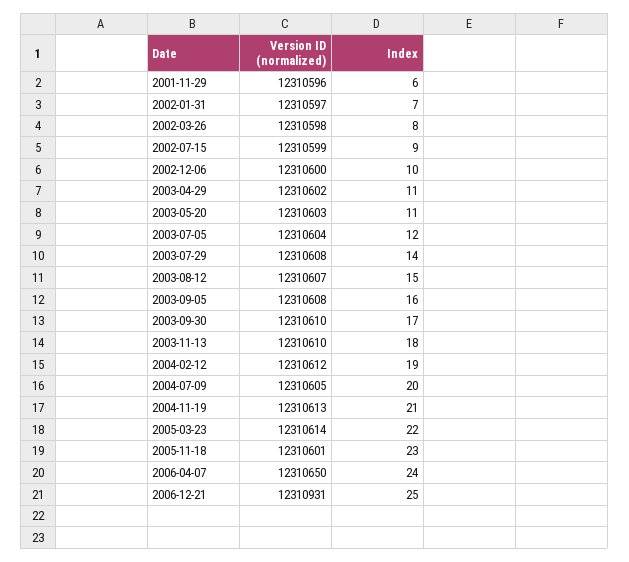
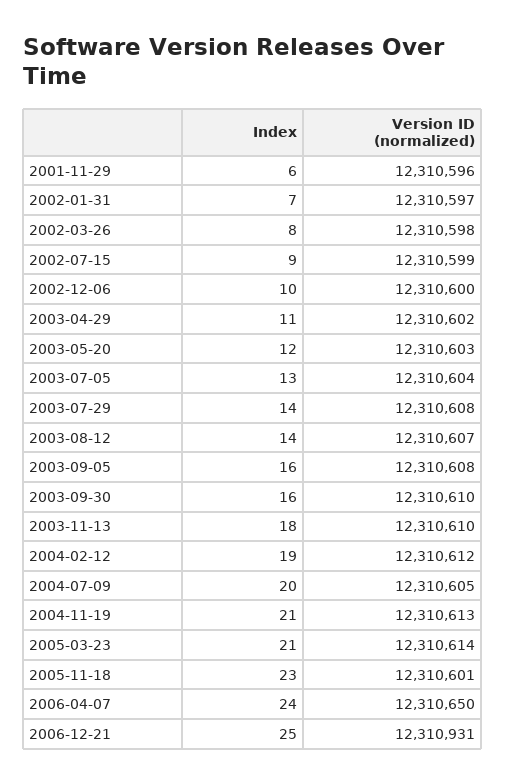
Index, 2003-05-20: 11 -> 12
Index, 2003-07-05: 12 -> 13
Index, 2003-08-12: 15 -> 14
Index, 2003-09-30: 17 -> 16
Index, 2005-03-23: 22 -> 21

